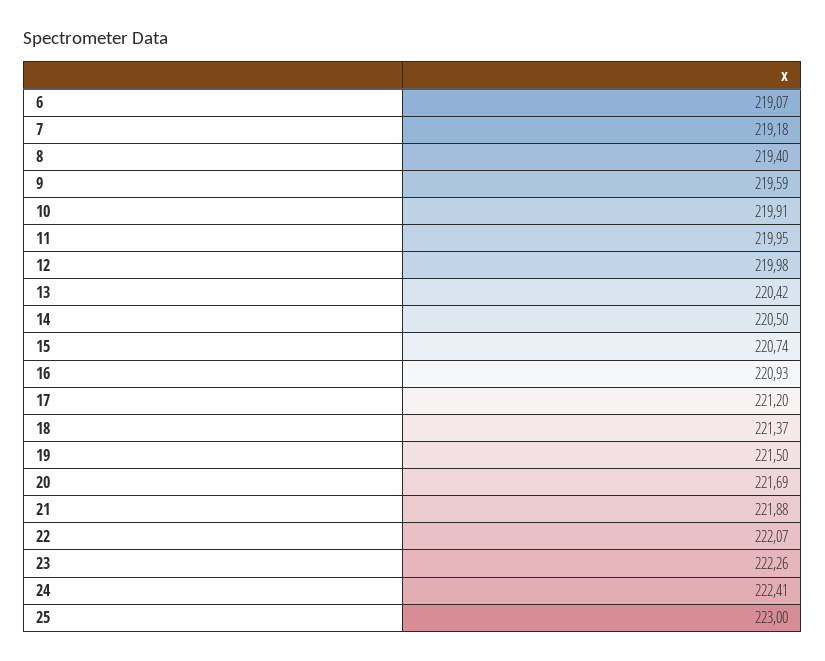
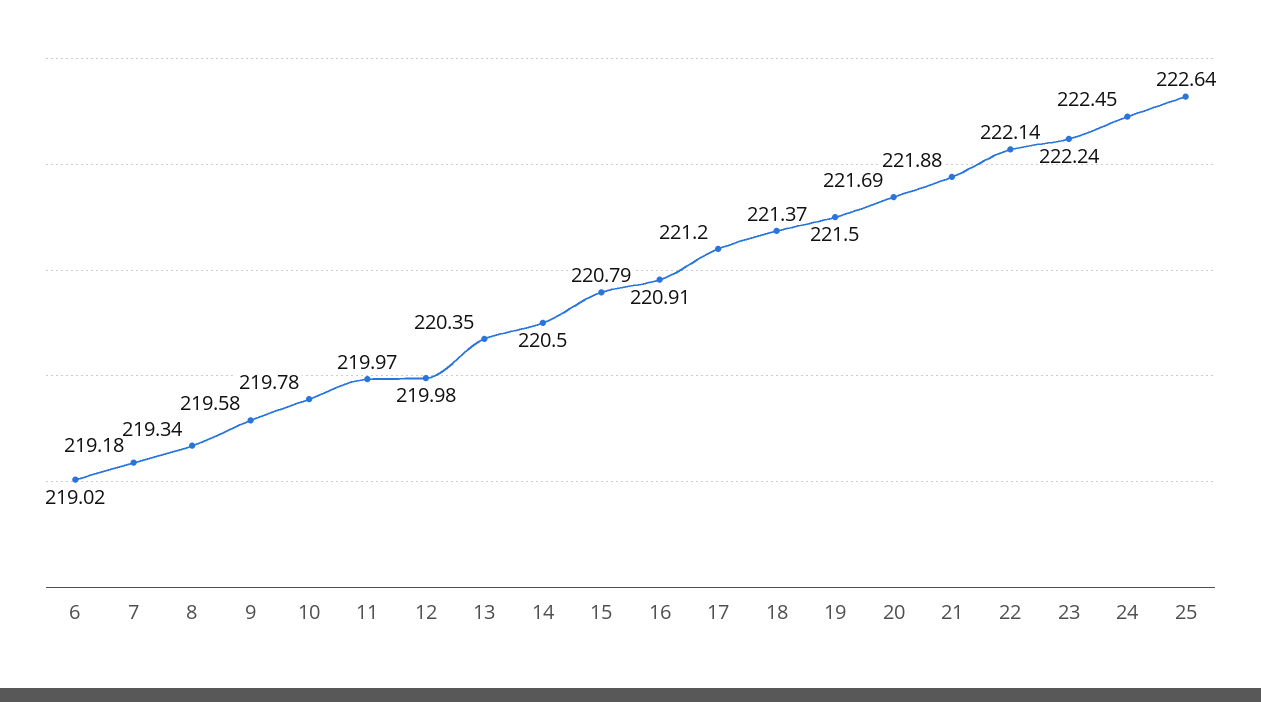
6: 219.07 -> 219.02
8: 219.4 -> 219.34
9: 219.59 -> 219.58
10: 219.91 -> 219.78
11: 219.95 -> 219.97
13: 220.42 -> 220.35
15: 220.74 -> 220.79
16: 220.93 -> 220.91
22: 222.07 -> 222.14
23: 222.26 -> 222.24
24: 222.41 -> 222.45
25: 223 -> 222.64

